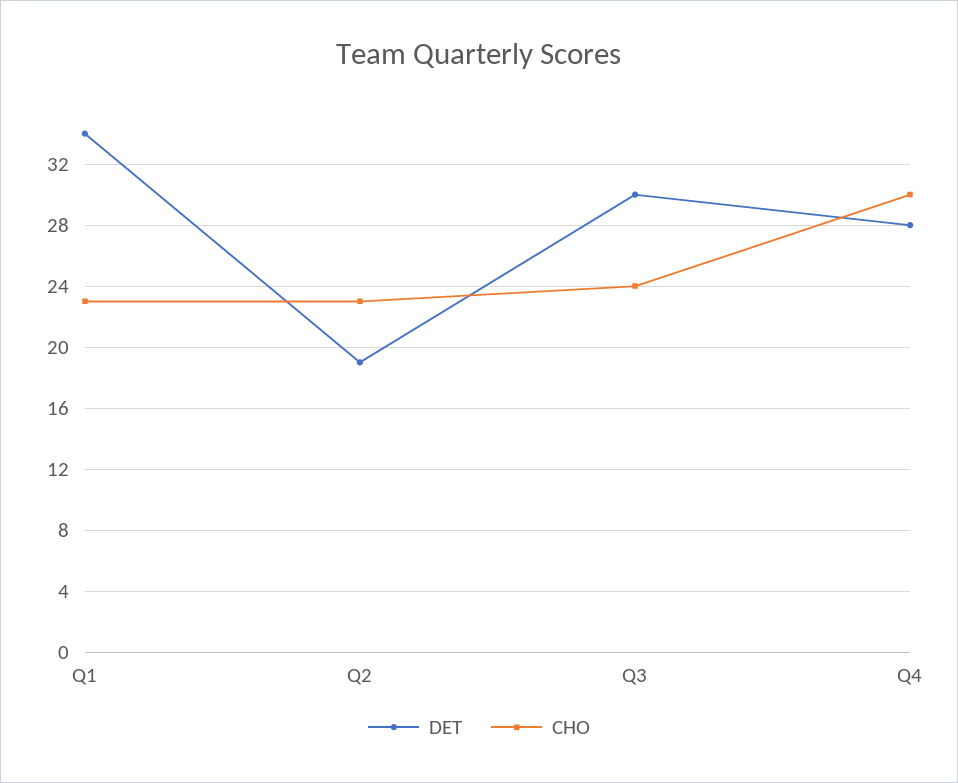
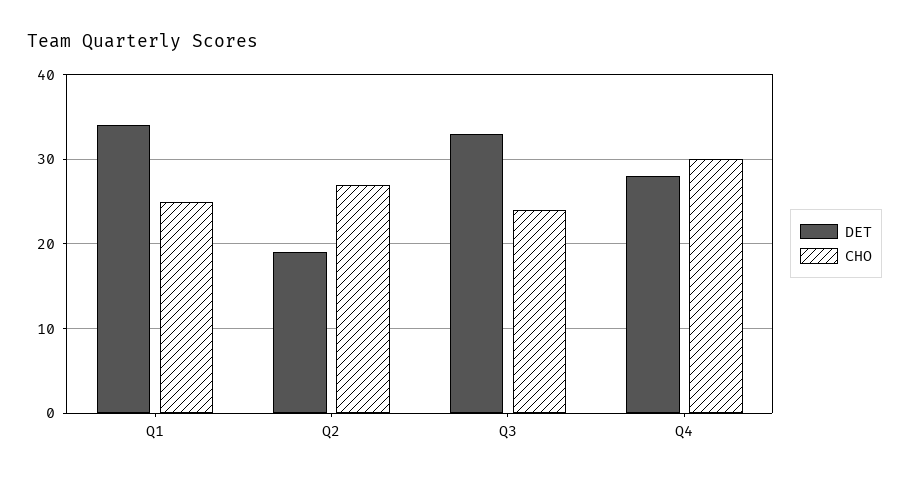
CHO, Q1: 23 -> 25
CHO, Q2: 23 -> 27
DET, Q3: 30 -> 33

